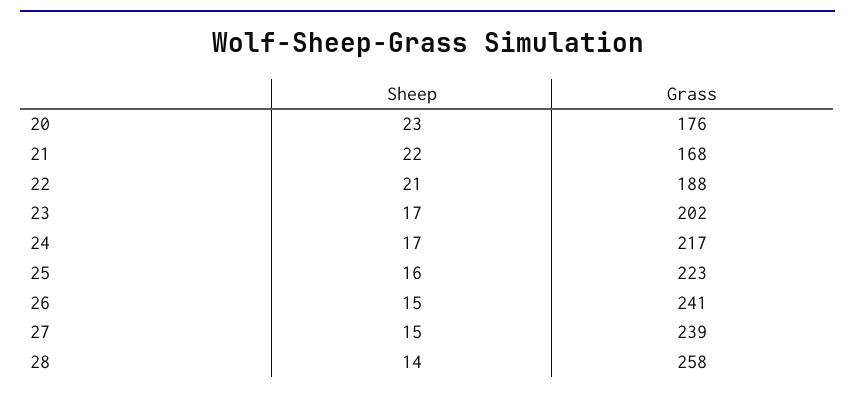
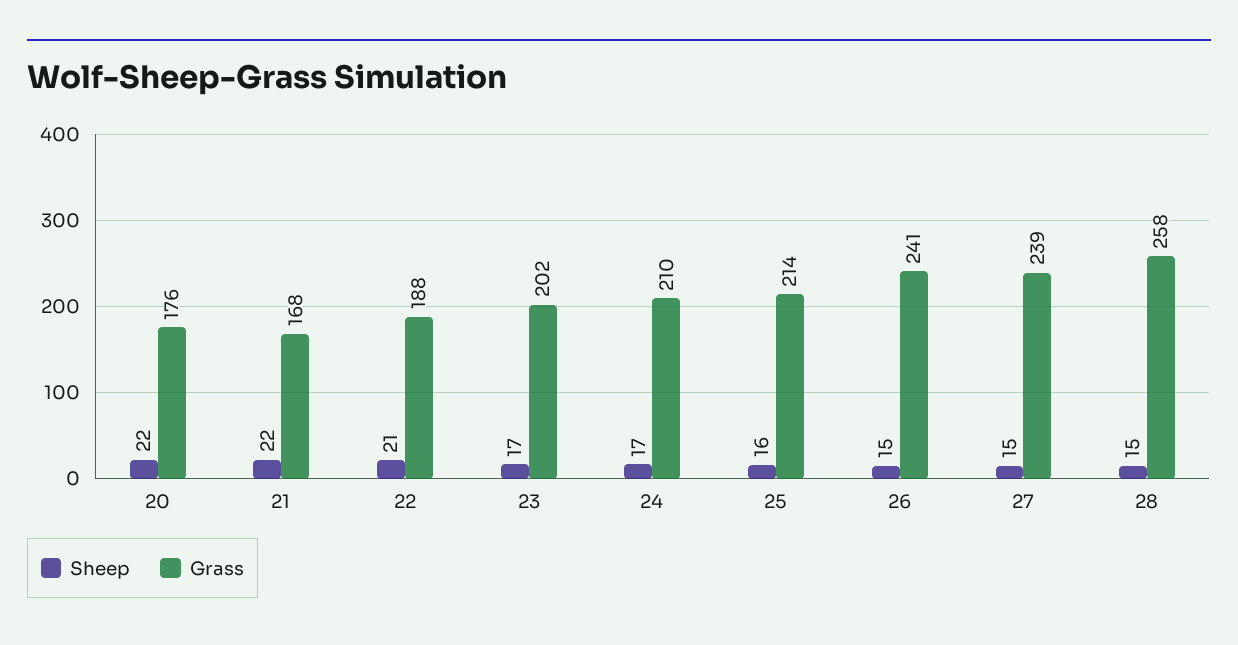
Sheep, 20: 23 -> 22
Grass, 24: 217 -> 210
Grass, 25: 223 -> 214
Sheep, 28: 14 -> 15

